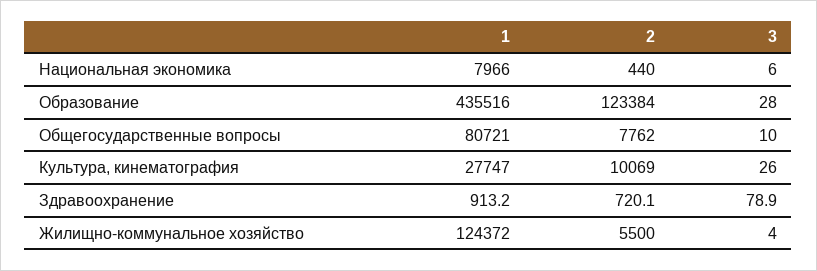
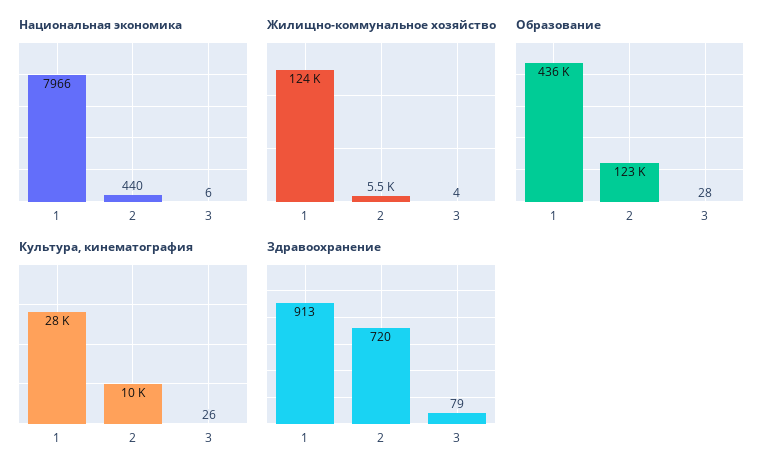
Общегосударственные вопросы, 1: 80721 -> none
Общегосударственные вопросы, 2: 7762 -> none
Общегосударственные вопросы, 3: 10 -> none

